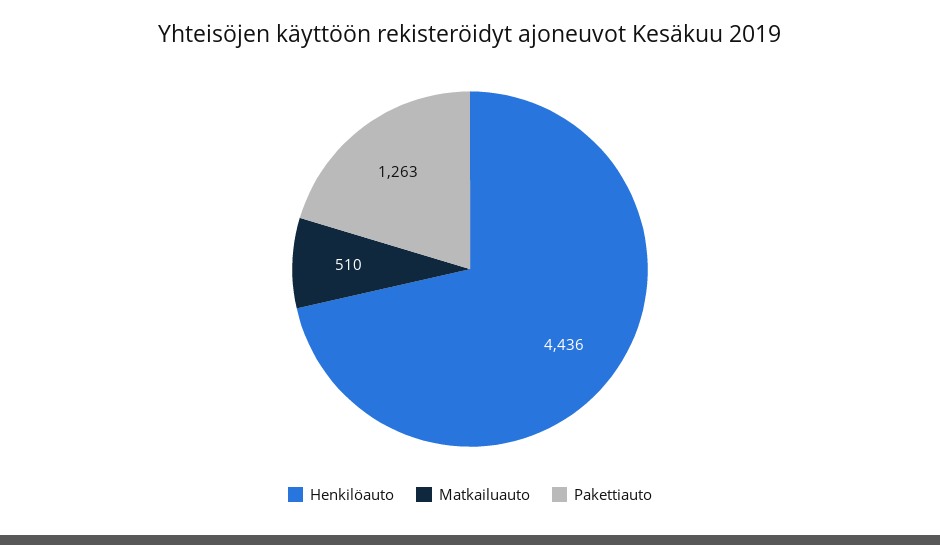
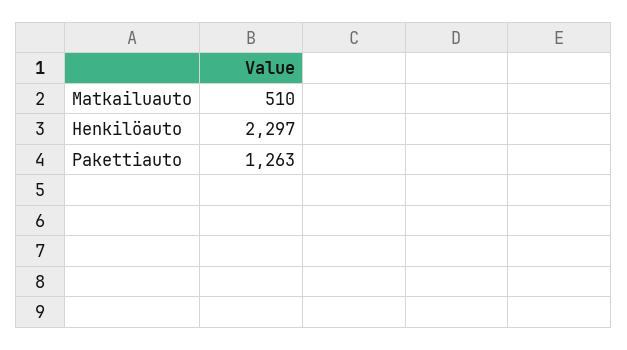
Henkilöauto: 4436 -> 2297

